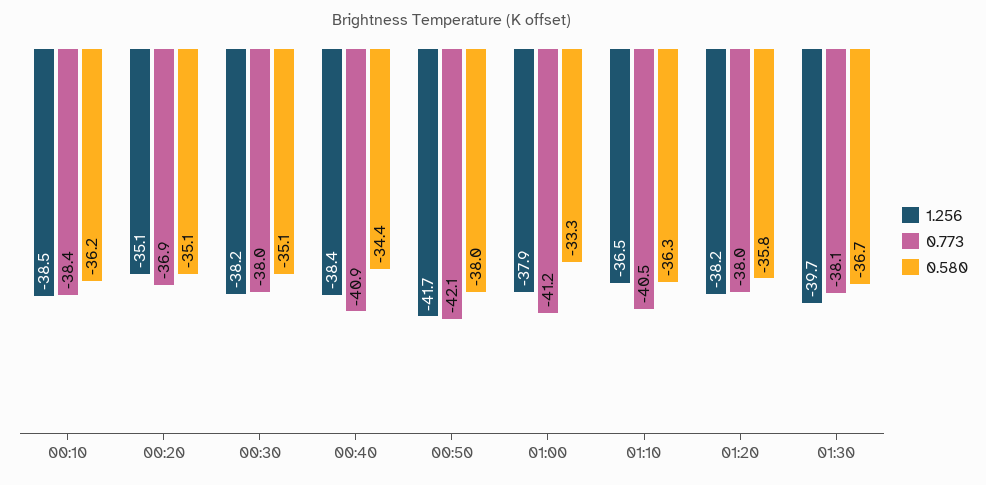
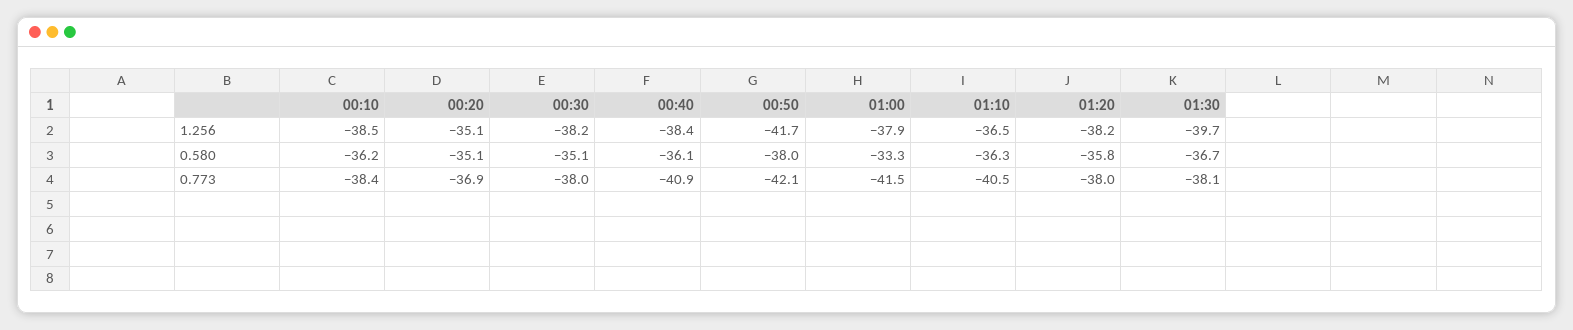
0.580, 00:40: -34.4 -> -36.1
0.773, 01:00: -41.2 -> -41.5

